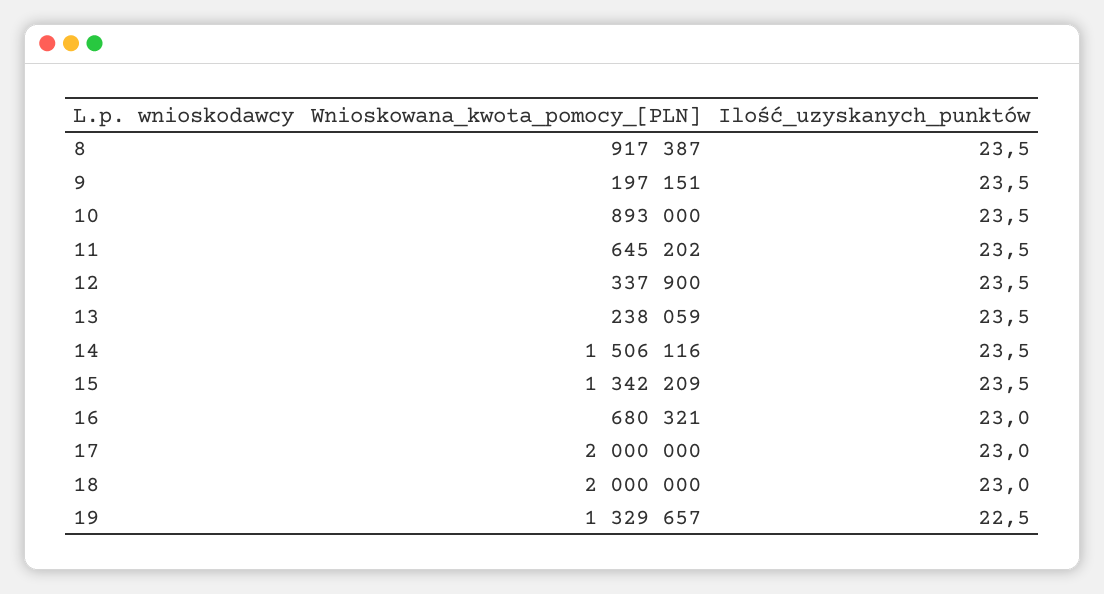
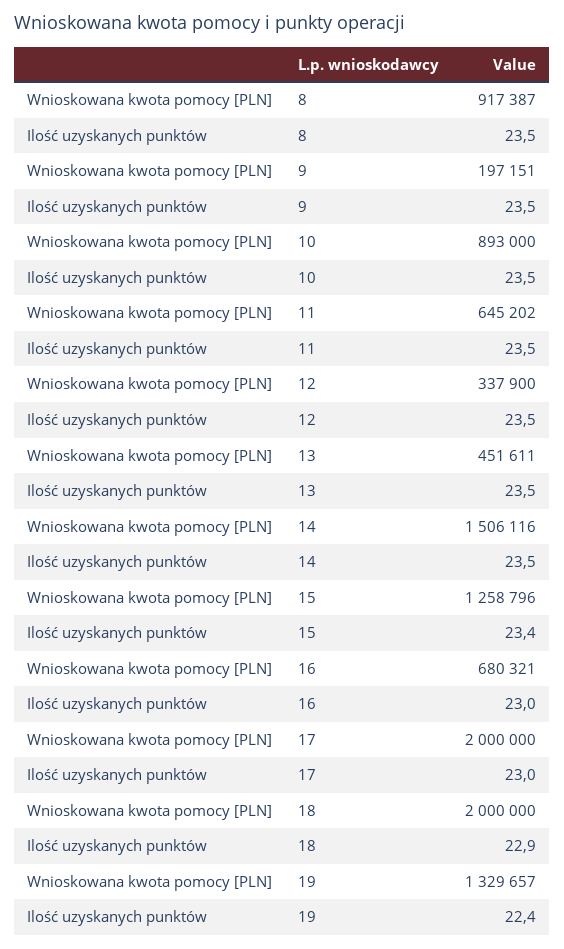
Wnioskowana_kwota_pomocy_[PLN], 13: 238059 -> 451611
Wnioskowana_kwota_pomocy_[PLN], 15: 1342209 -> 1258796
Ilość_uzyskanych_punktów, 15: 23.5 -> 23.4
Ilość_uzyskanych_punktów, 18: 23 -> 22.9
Ilość_uzyskanych_punktów, 19: 22.5 -> 22.4

